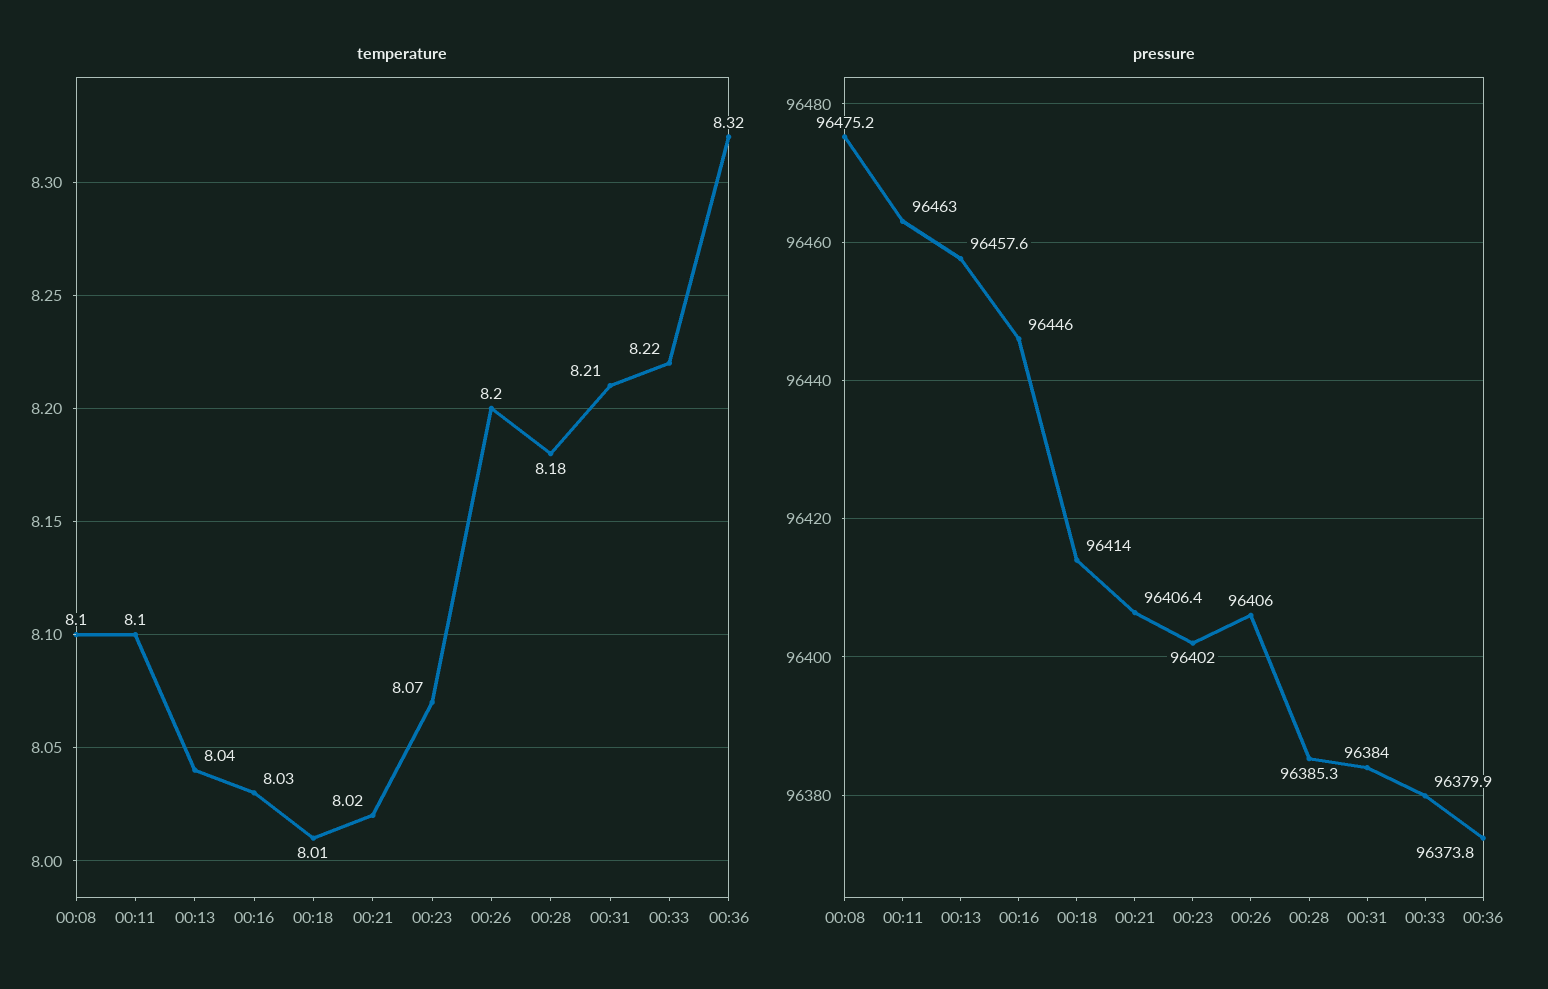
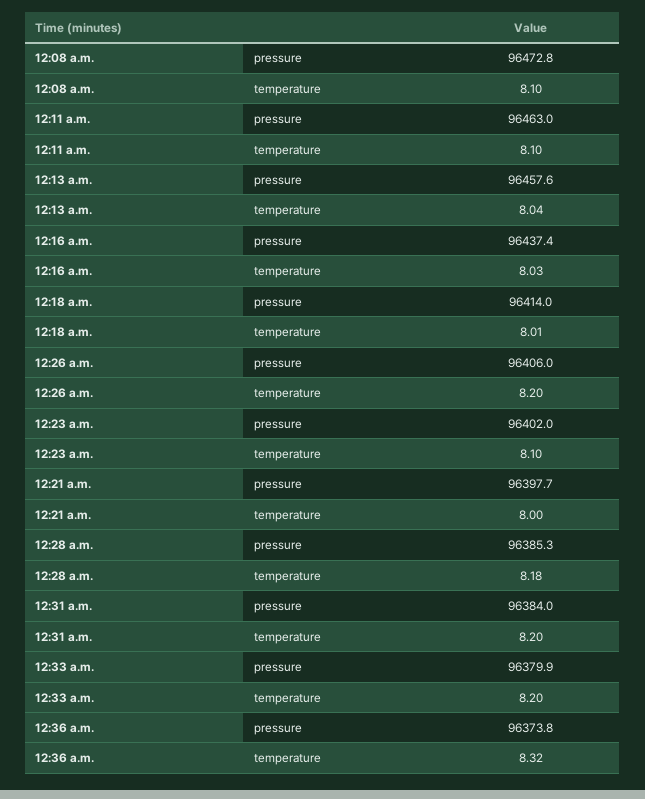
temperature, 00:21: 8.02 -> 8
temperature, 00:23: 8.07 -> 8.1
temperature, 00:31: 8.21 -> 8.2
temperature, 00:33: 8.22 -> 8.2
pressure, 00:08: 96475.2 -> 96472.8
pressure, 00:16: 96446 -> 96437.4
pressure, 00:21: 96406.4 -> 96397.7

